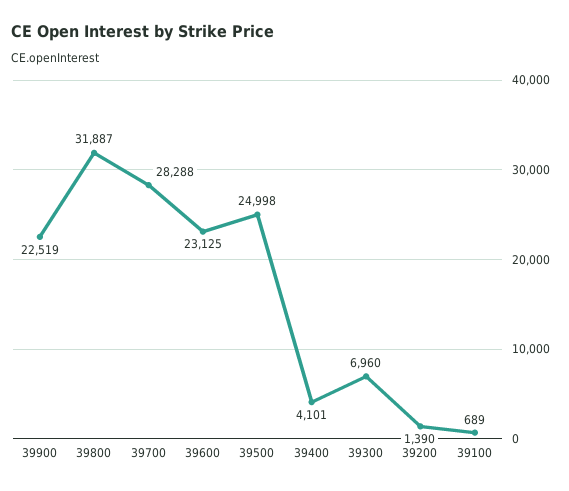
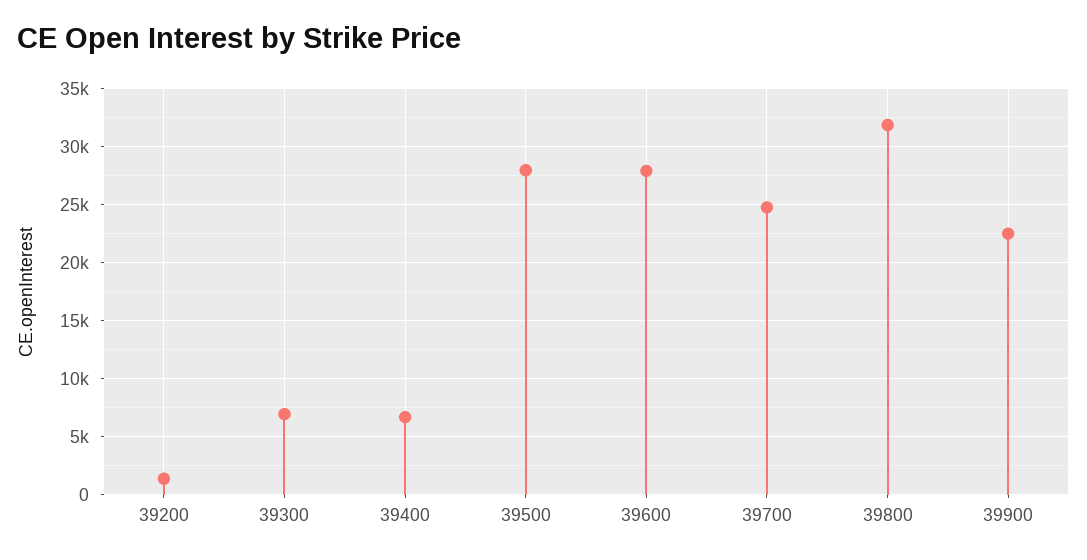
39700: 28288 -> 25000
39600: 23125 -> 28000
39500: 24998 -> 28000
39400: 4101 -> 7000
39100: 689 -> none

